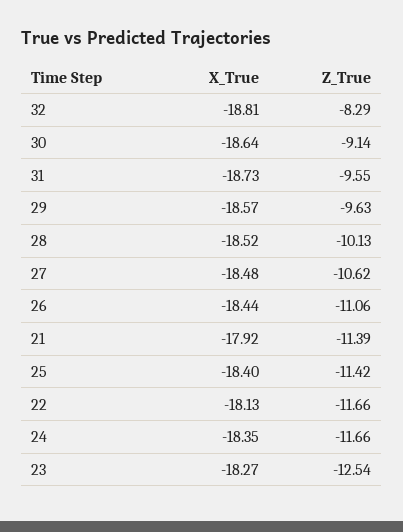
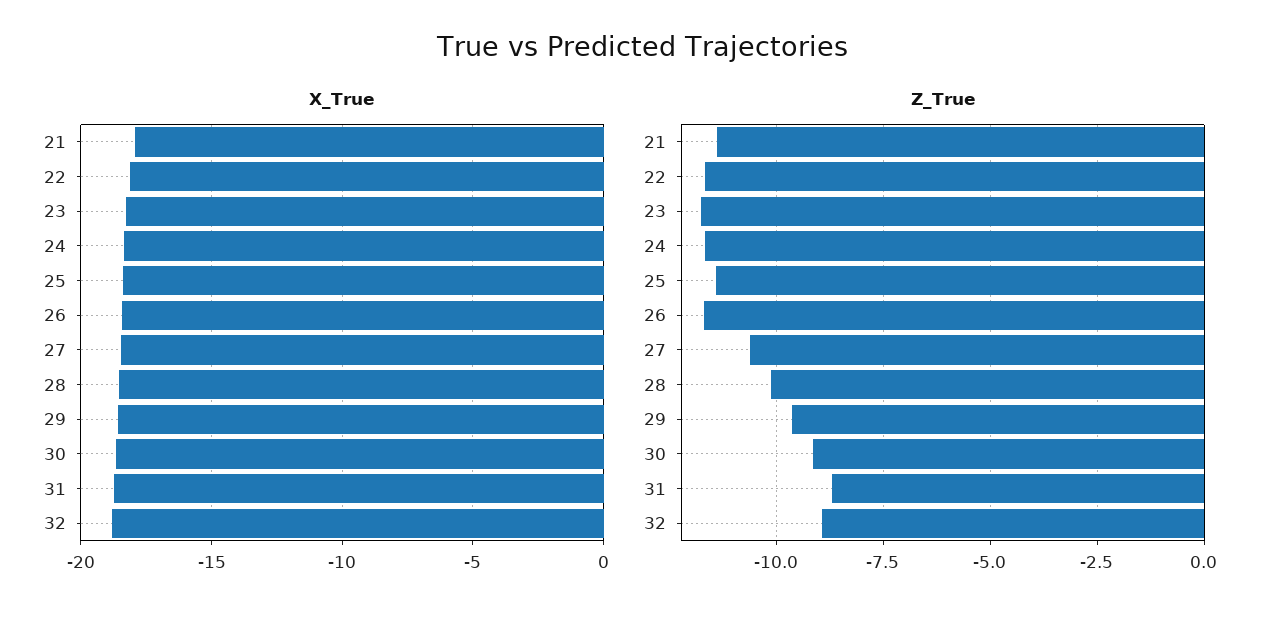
Z_True, 32: -8.29 -> -9
Z_True, 31: -9.55 -> -8.75
Z_True, 26: -11.06 -> -11.75
Z_True, 23: -12.54 -> -11.75

